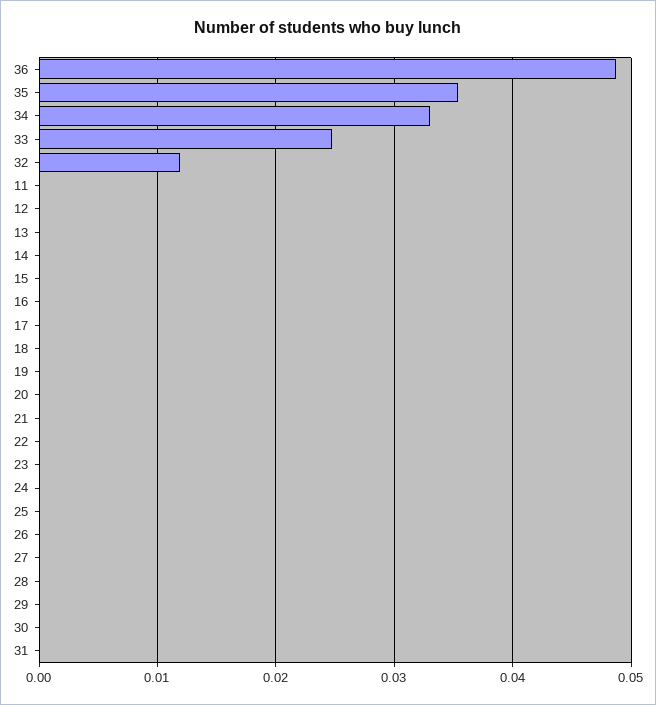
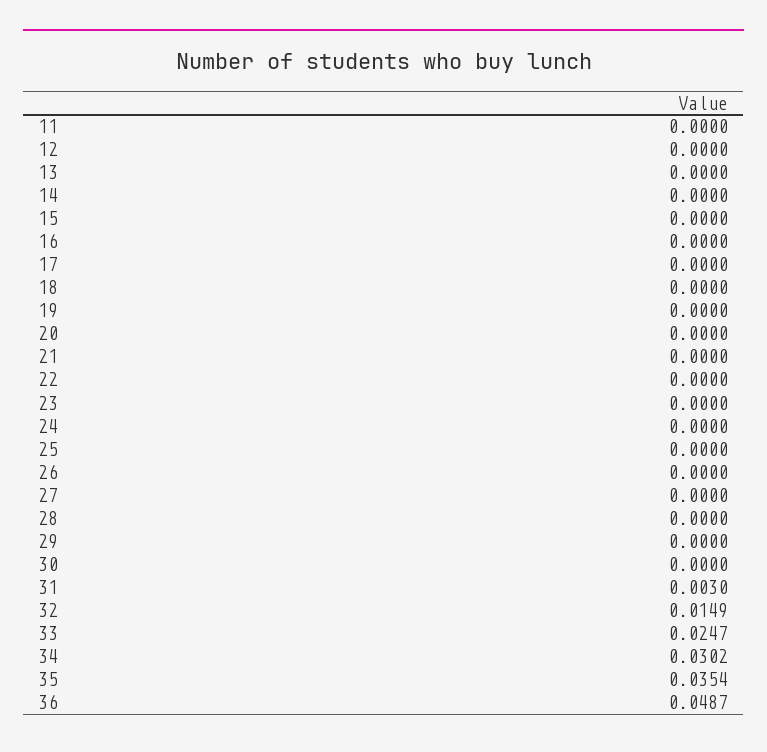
34: 0.033 -> 0.0302
32: 0.012 -> 0.0149
31: 0 -> 0.003

